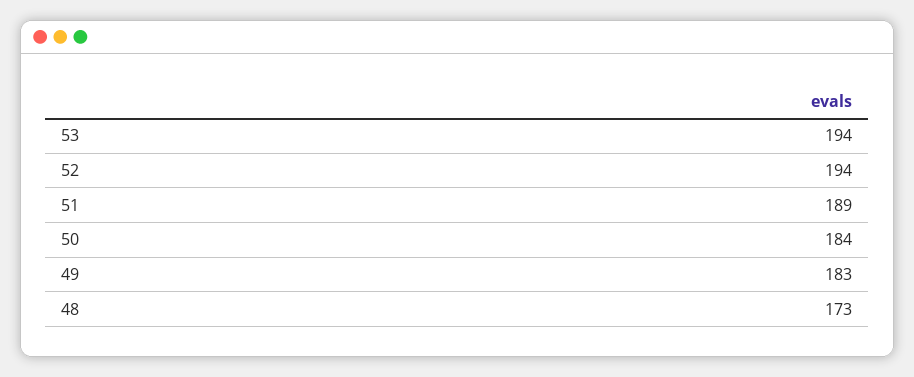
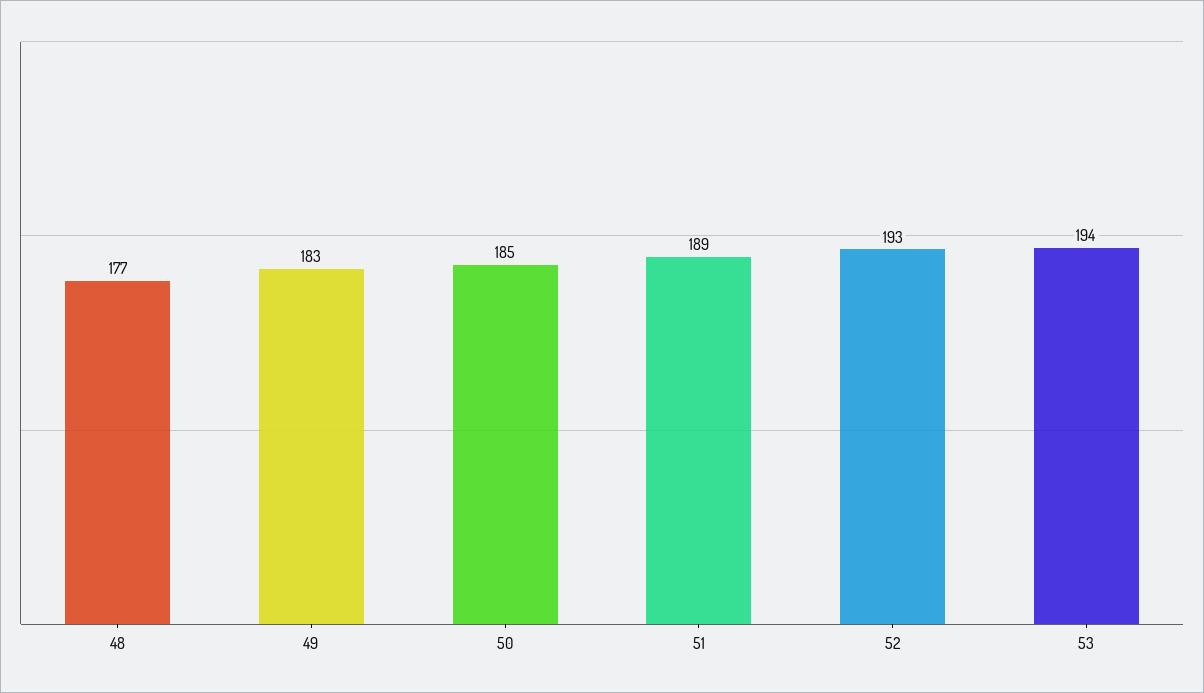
52: 194 -> 193
50: 184 -> 185
48: 173 -> 177

